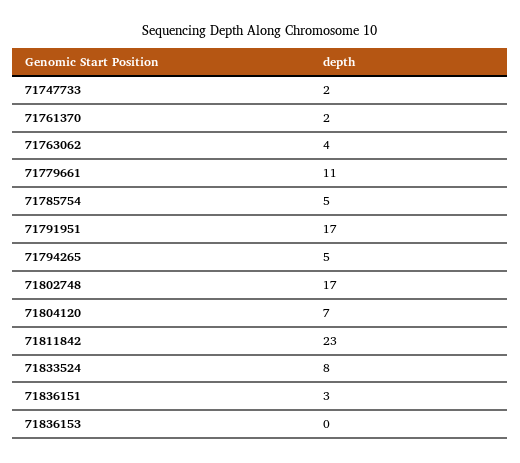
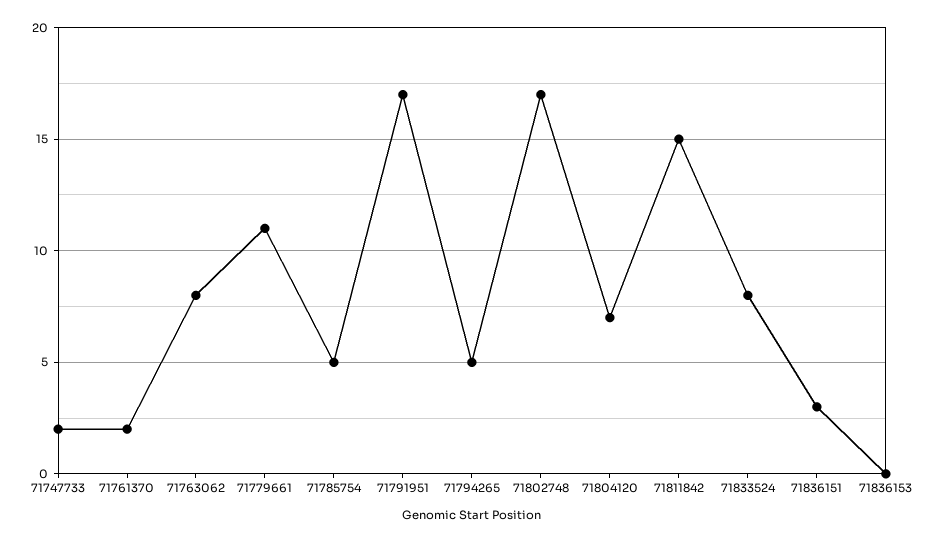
71763062: 4 -> 8
71811842: 23 -> 15

